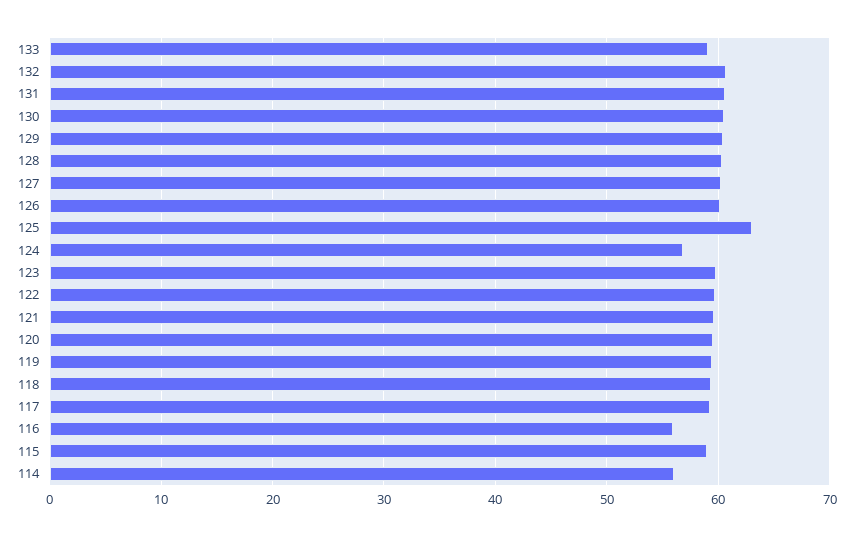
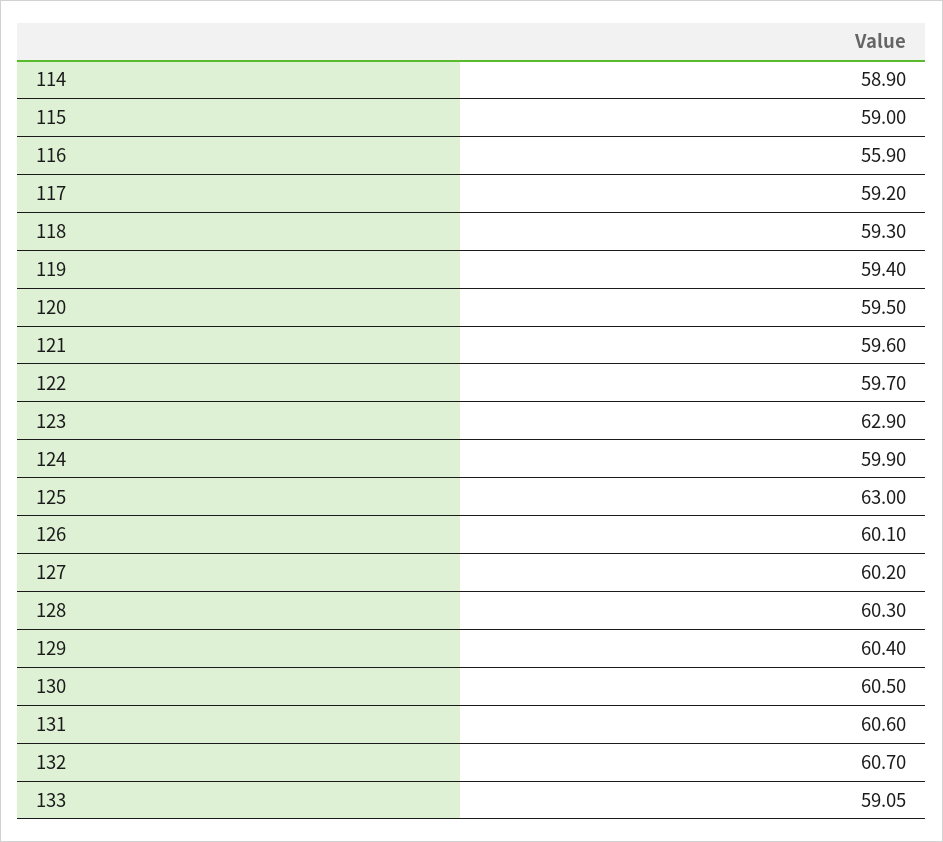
124: 57 -> 59.9
123: 60 -> 62.9
114: 56 -> 58.9

